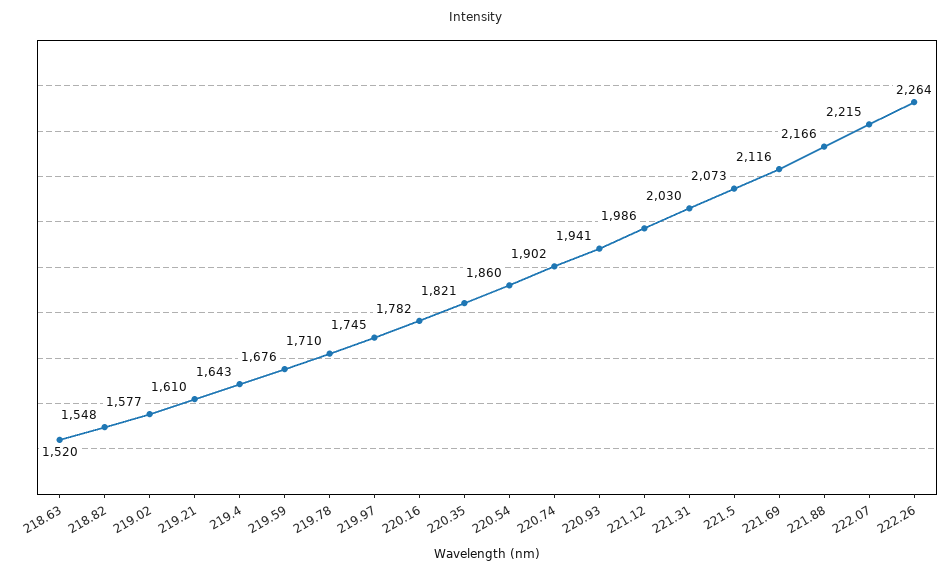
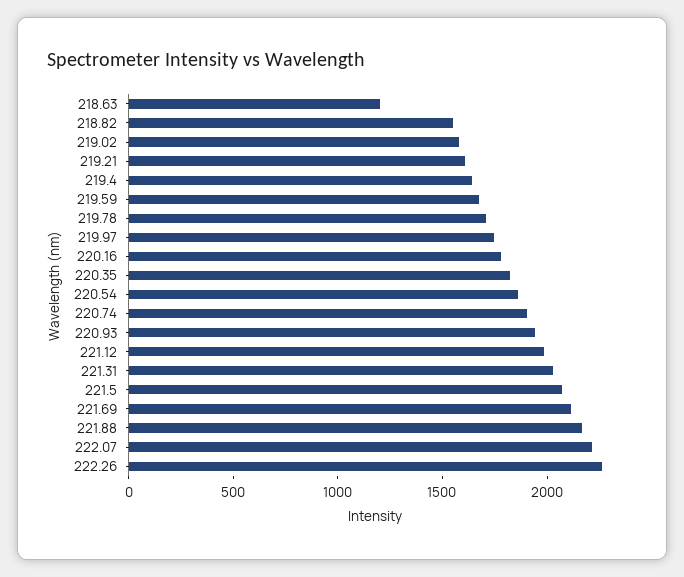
218.63: 1520 -> 1200

